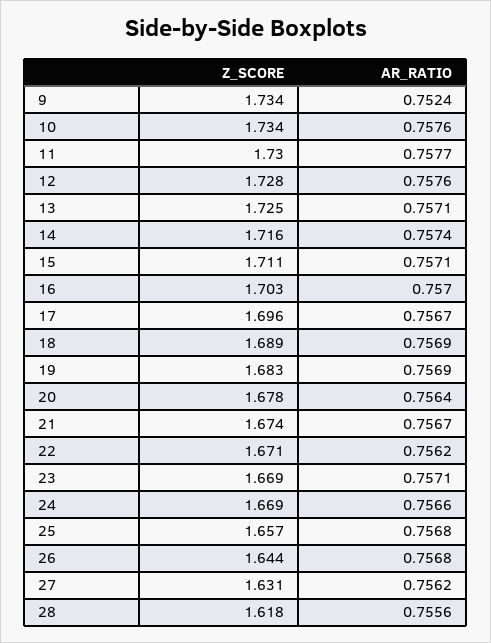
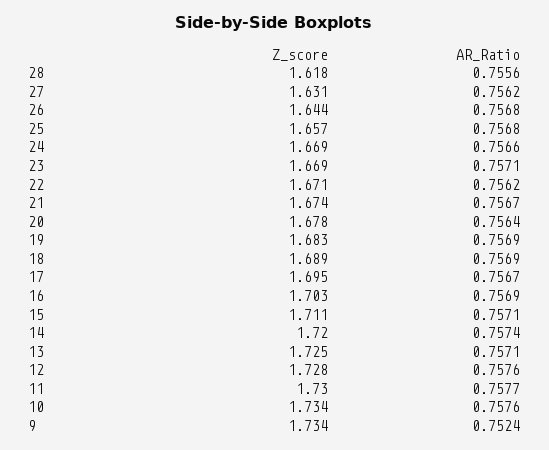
Z_SCORE, 14: 1.716 -> 1.72
AR_RATIO, 16: 0.757 -> 0.7569
Z_SCORE, 17: 1.696 -> 1.695

